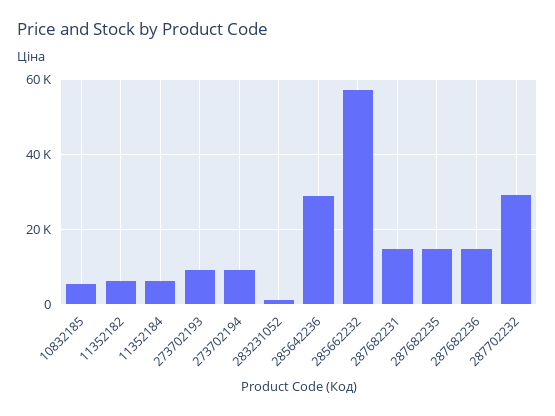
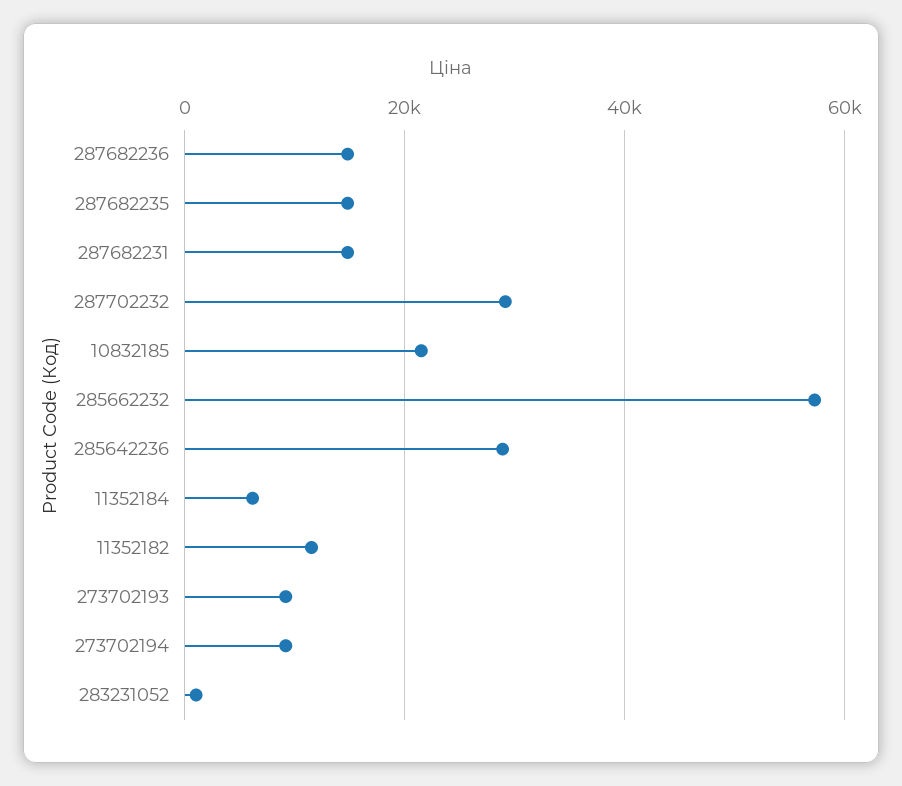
10832185: 6000 -> 22000
11352182: 6000 -> 12000

